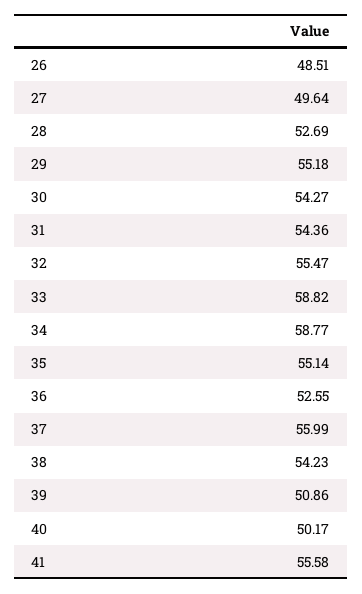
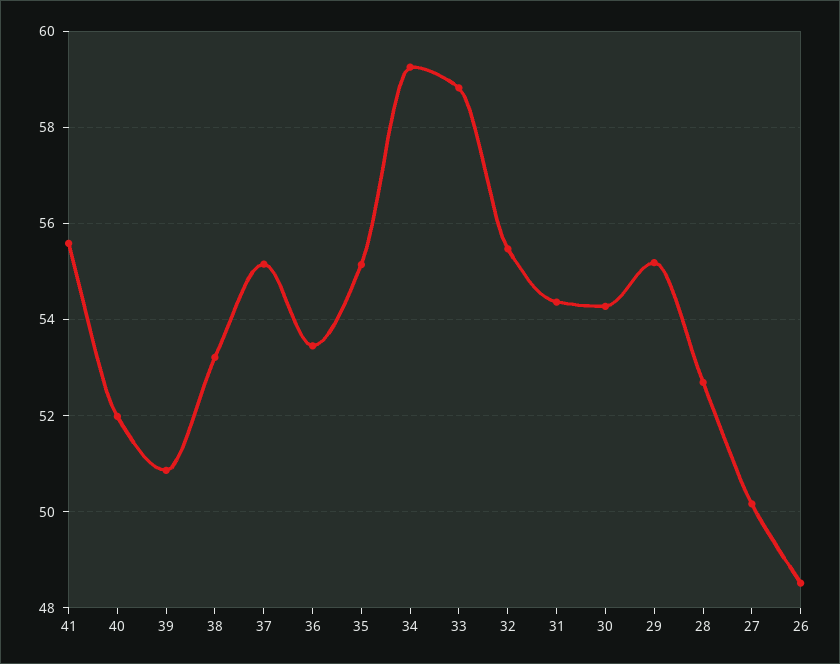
27: 49.64 -> 50.2
34: 58.77 -> 59.2
36: 52.55 -> 53.4
37: 55.99 -> 55.2
38: 54.23 -> 53.2
40: 50.17 -> 52

